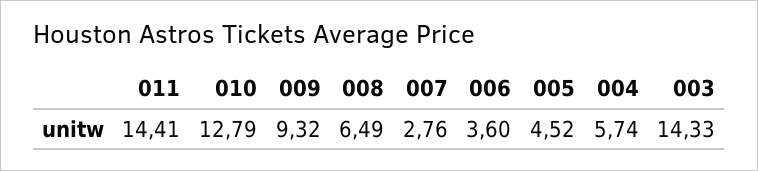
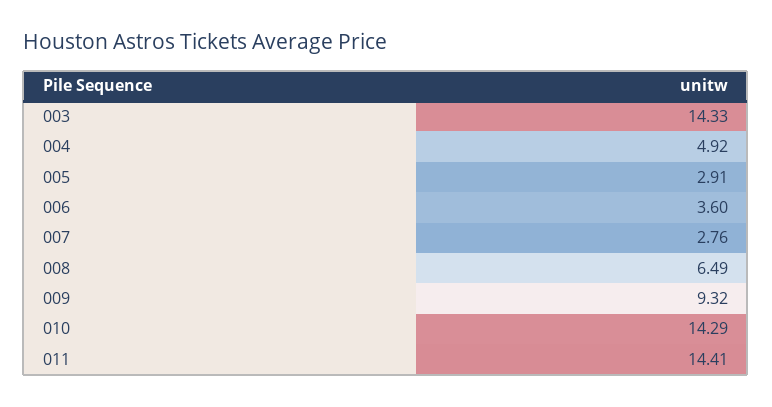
010: 12.79 -> 14.29
005: 4.52 -> 2.91
004: 5.74 -> 4.92

